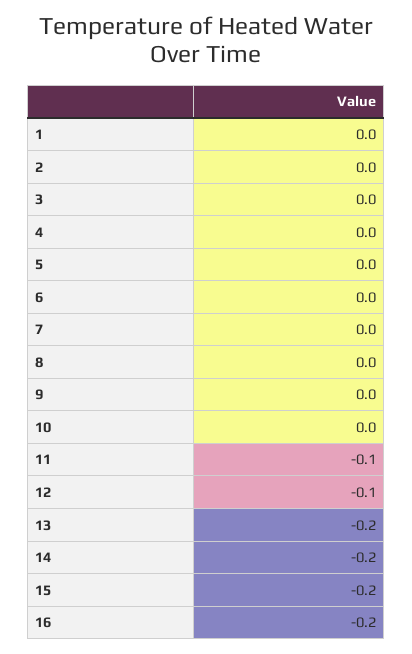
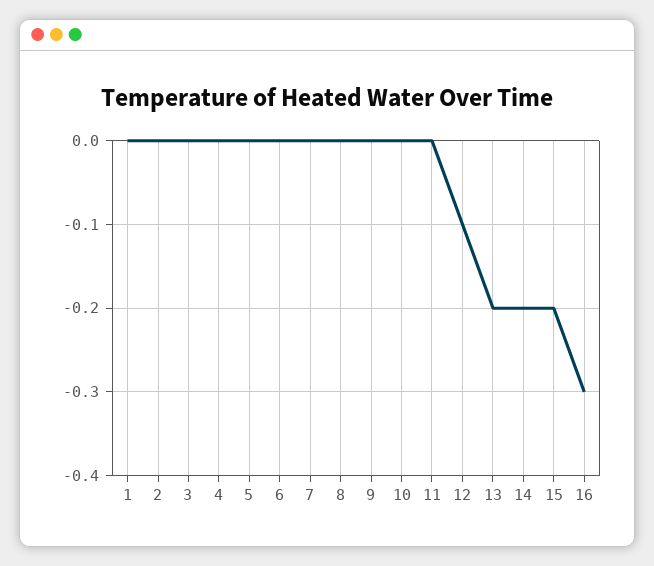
11: -0.1 -> 0
16: -0.2 -> -0.3

